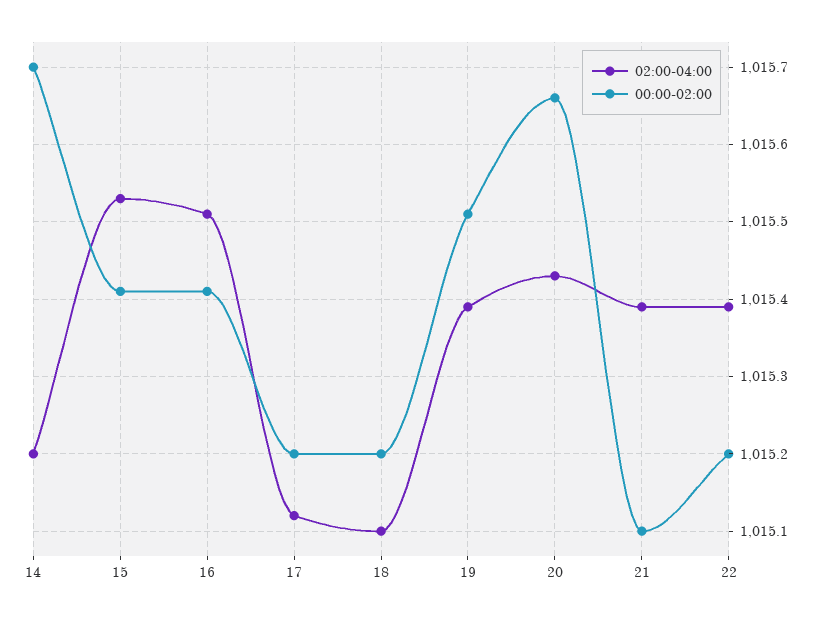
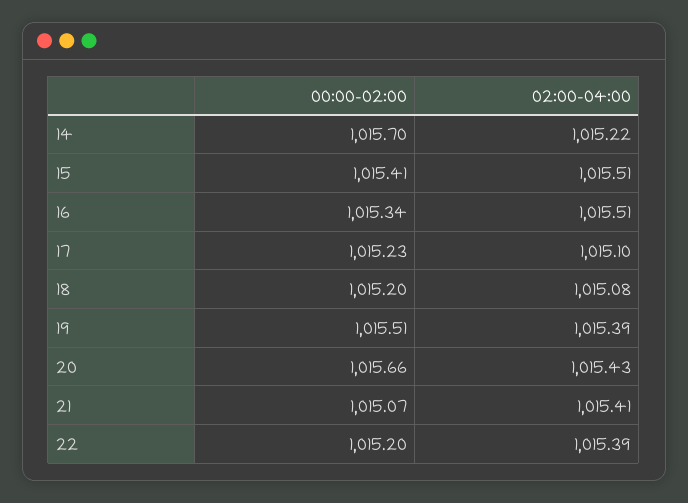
02:00-04:00, 14: 1015.2 -> 1015.22
02:00-04:00, 15: 1015.53 -> 1015.51
00:00-02:00, 16: 1015.41 -> 1015.34
02:00-04:00, 17: 1015.12 -> 1015.1
00:00-02:00, 17: 1015.2 -> 1015.23
02:00-04:00, 18: 1015.1 -> 1015.08
02:00-04:00, 21: 1015.39 -> 1015.41
00:00-02:00, 21: 1015.1 -> 1015.07

